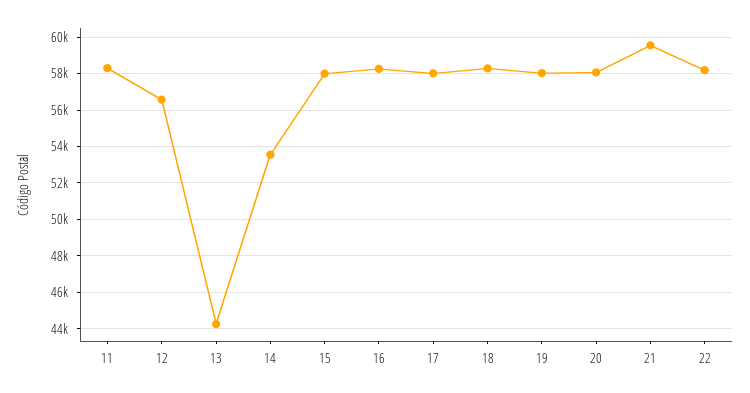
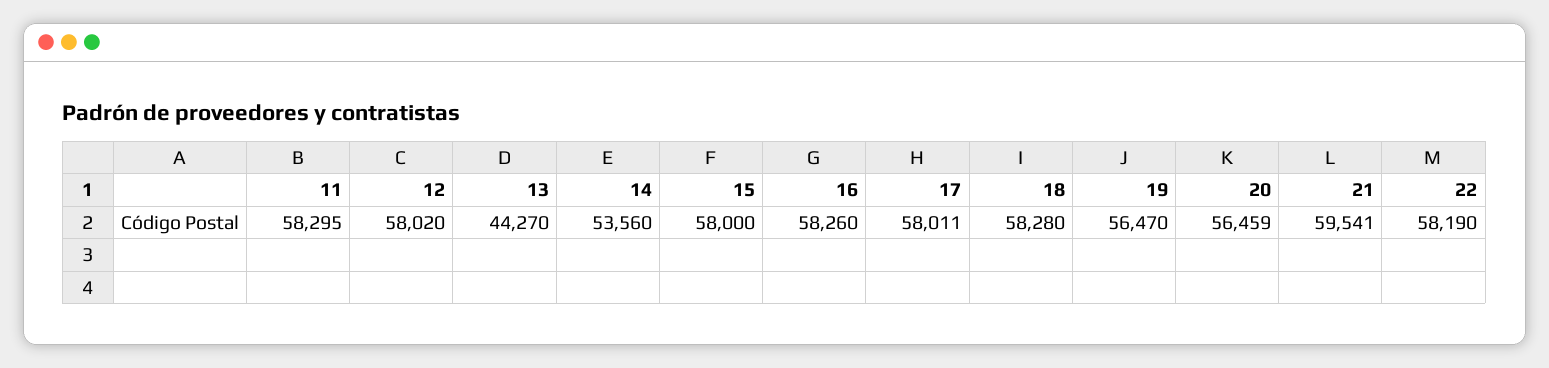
12: 56500 -> 58020
19: 58000 -> 56470
20: 58000 -> 56459

